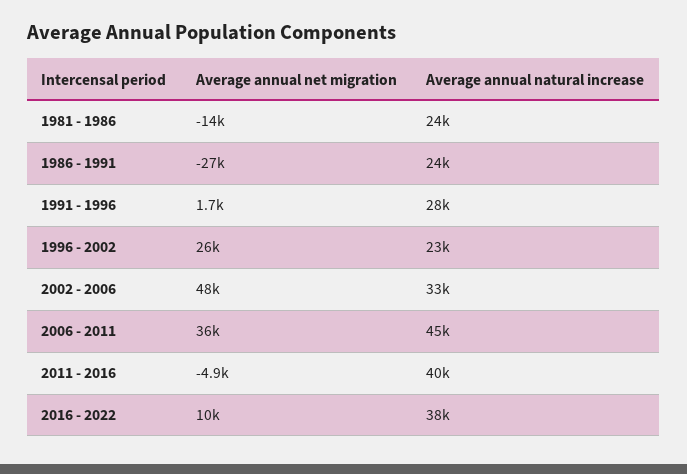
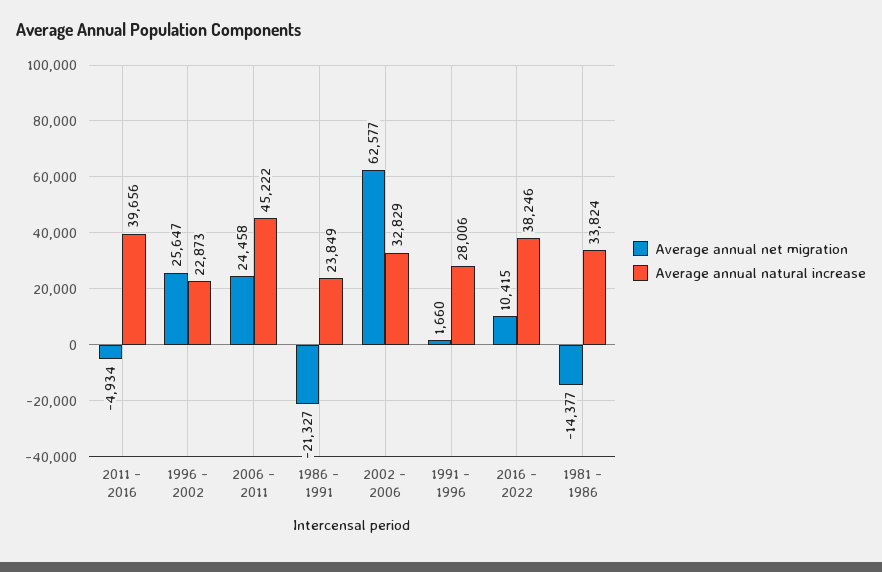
Average annual natural increase, 1981 - 1986: 24000 -> 33824
Average annual net migration, 1986 - 1991: -27000 -> -21327
Average annual net migration, 2002 - 2006: 48000 -> 62577
Average annual net migration, 2006 - 2011: 36000 -> 24458

